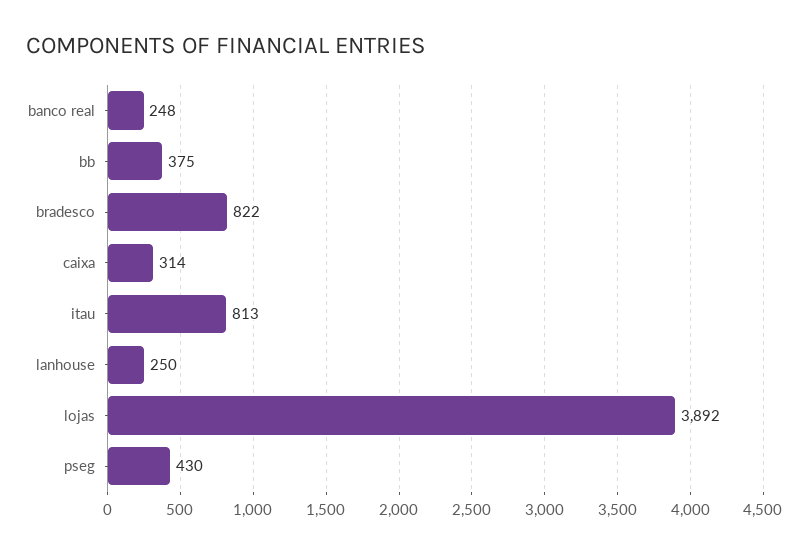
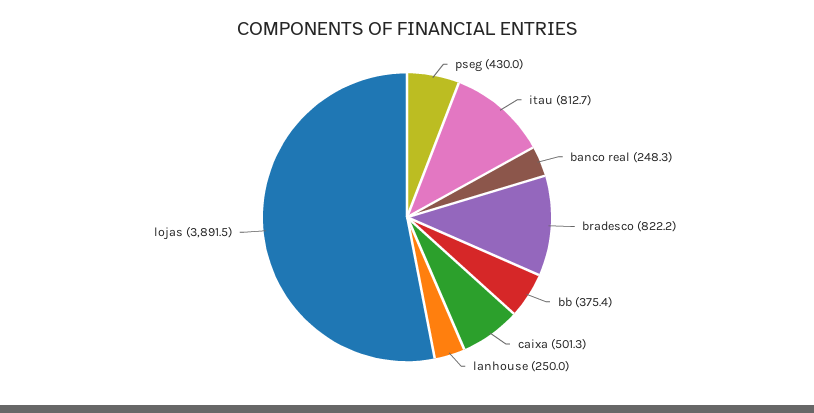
caixa: 314 -> 501.3

